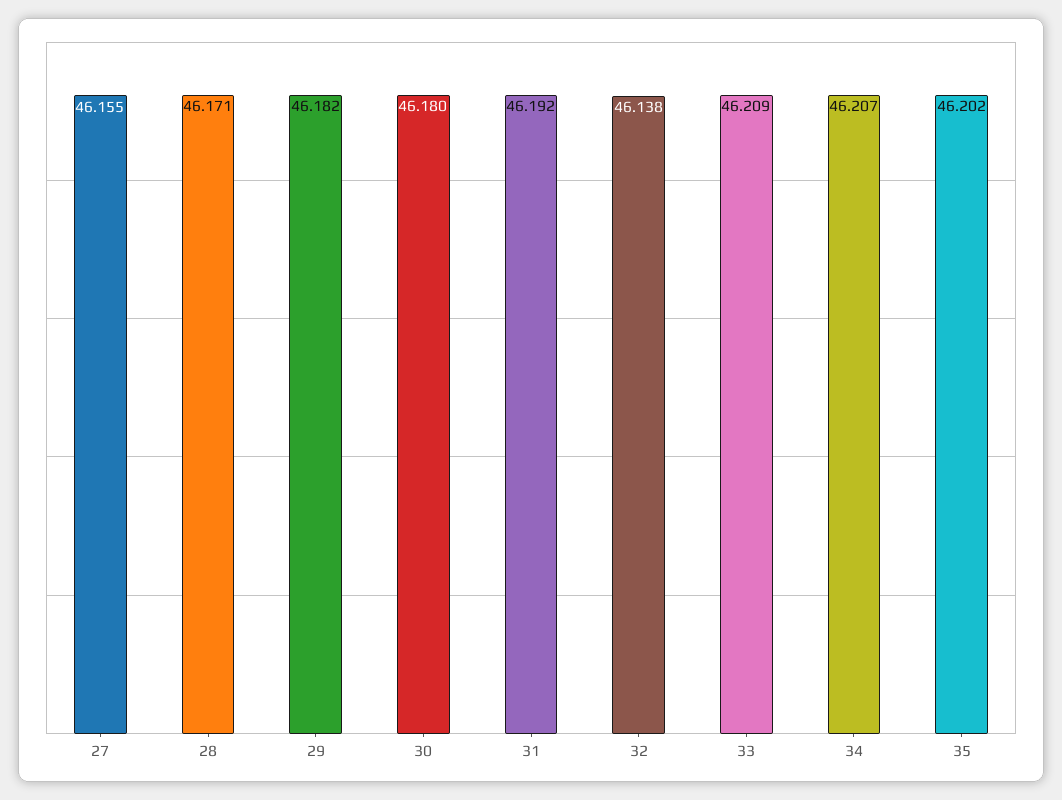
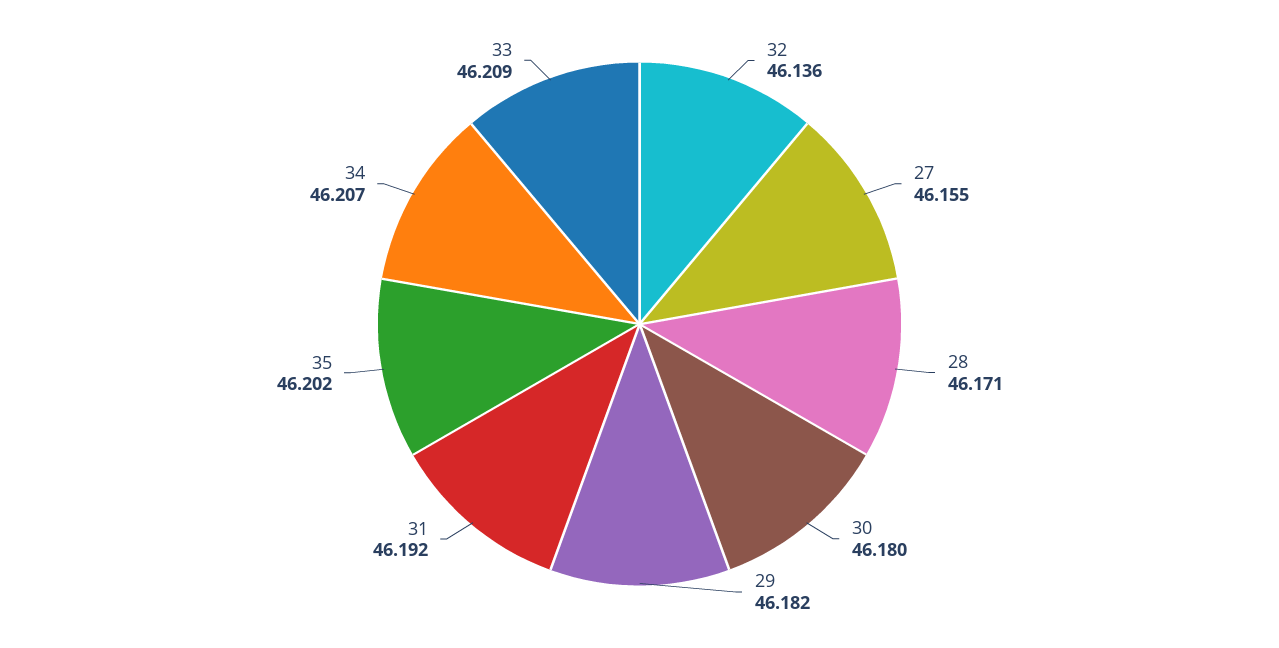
32: 46.138 -> 46.136

